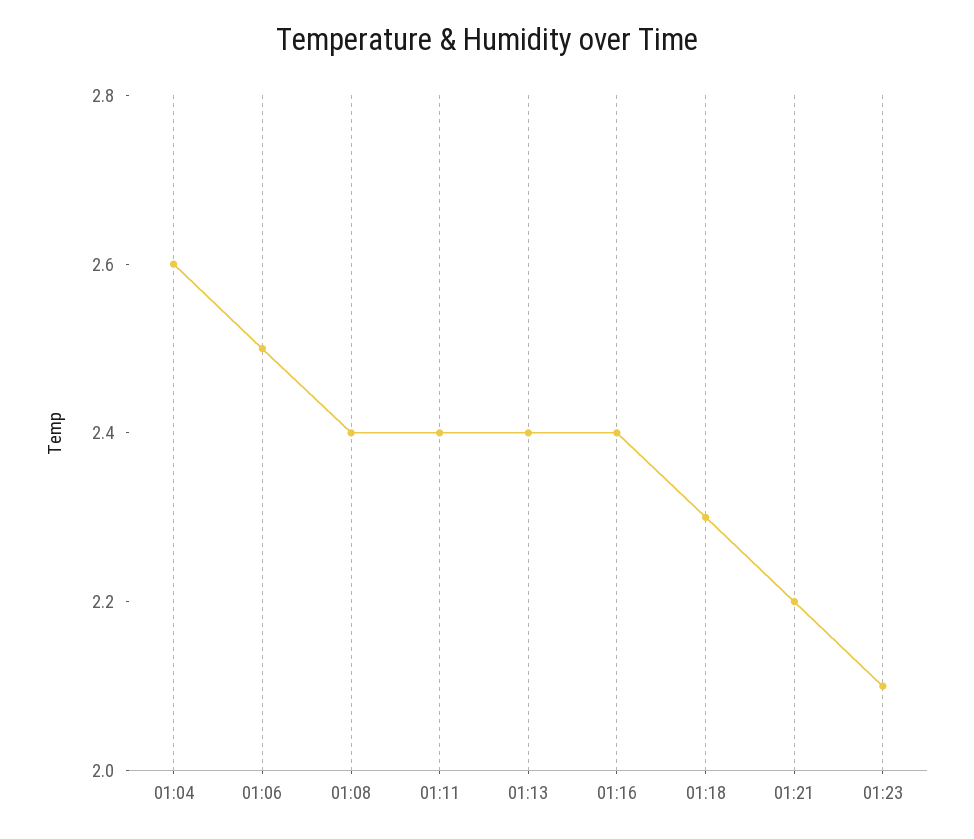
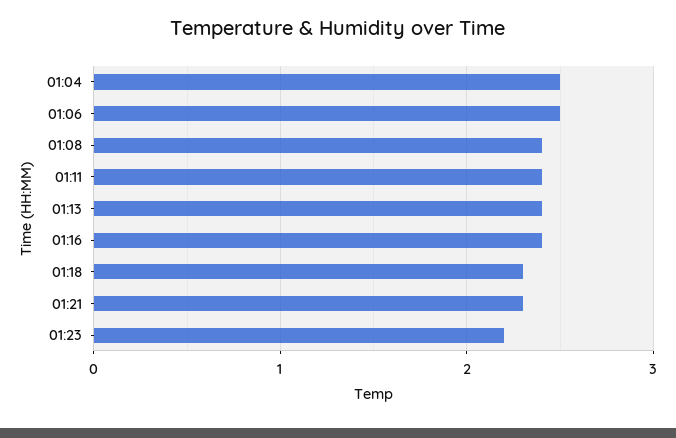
01:04: 2.6 -> 2.5
01:21: 2.2 -> 2.3
01:23: 2.1 -> 2.2

